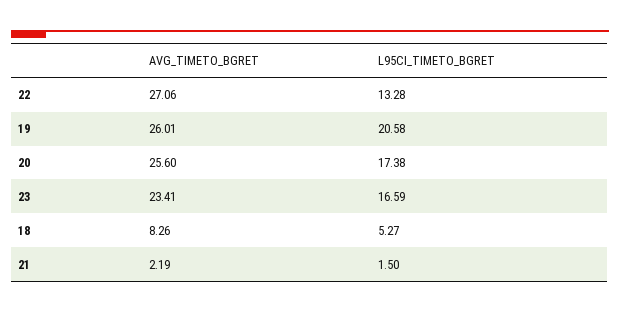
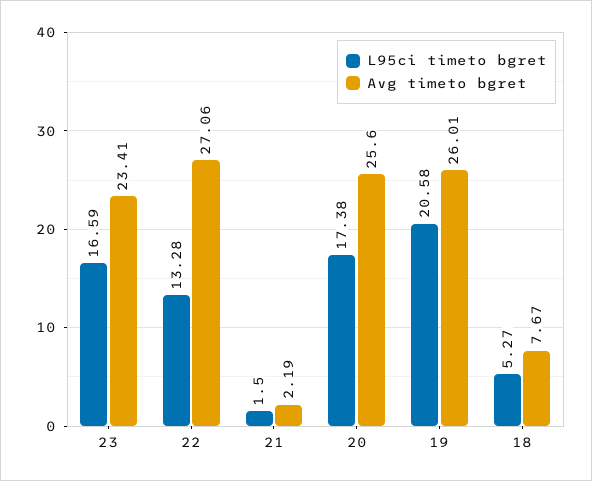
AVG_TIMETO_BGRET, 18: 8.26 -> 7.67

